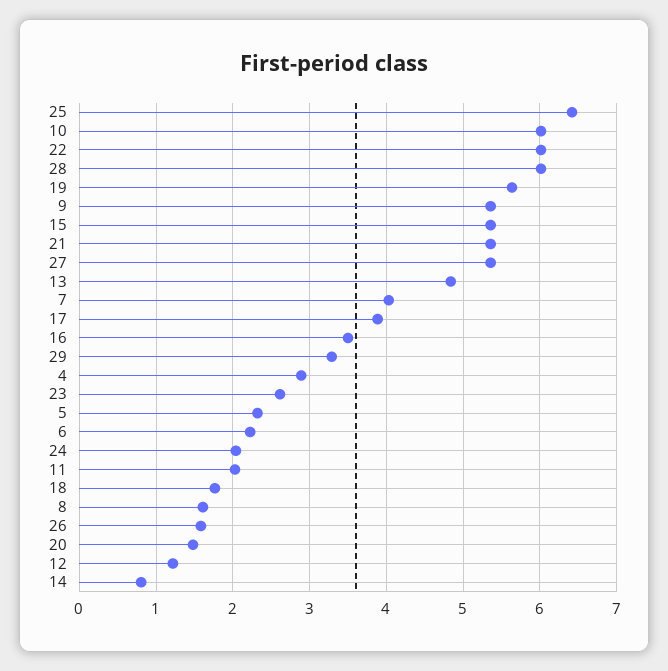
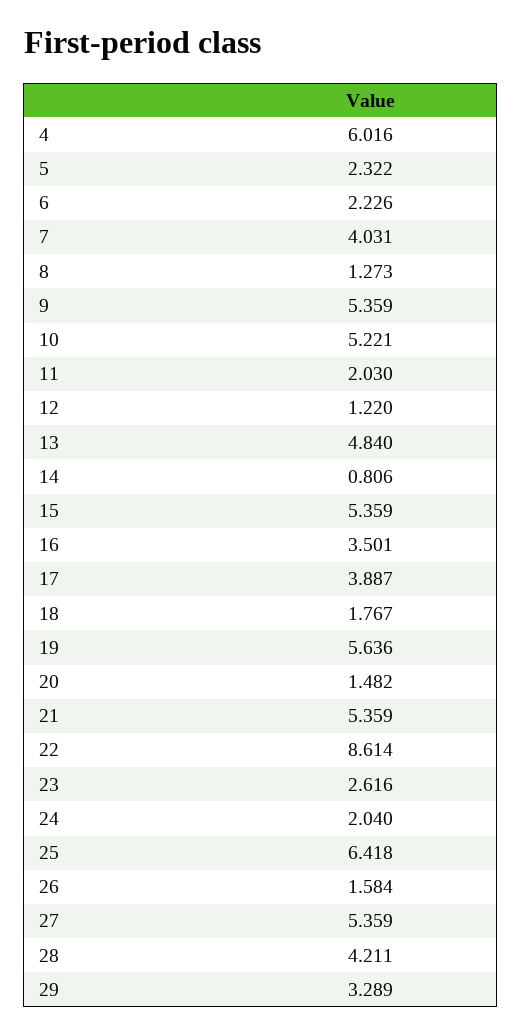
10: 6 -> 5.221
22: 6 -> 8.614
28: 6 -> 4.211
4: 2.9 -> 6.016
8: 1.6 -> 1.273

